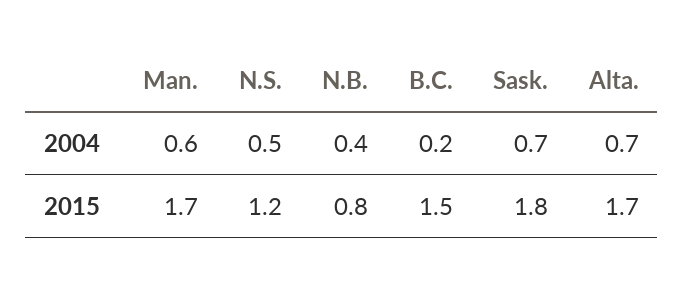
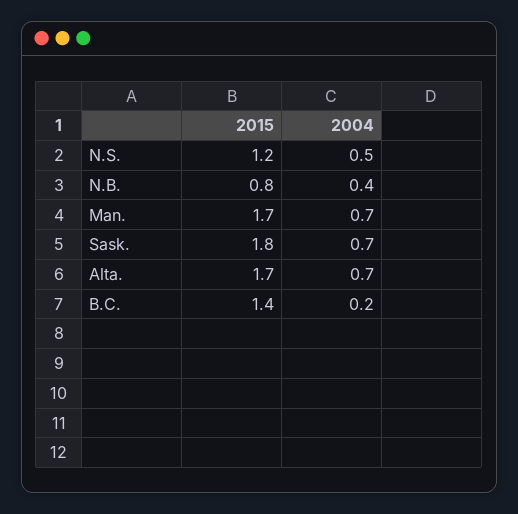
Man., 2004: 0.6 -> 0.7
B.C., 2015: 1.5 -> 1.4

